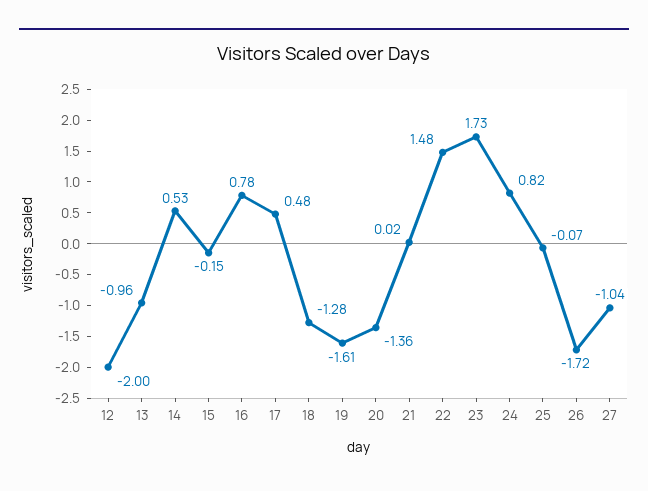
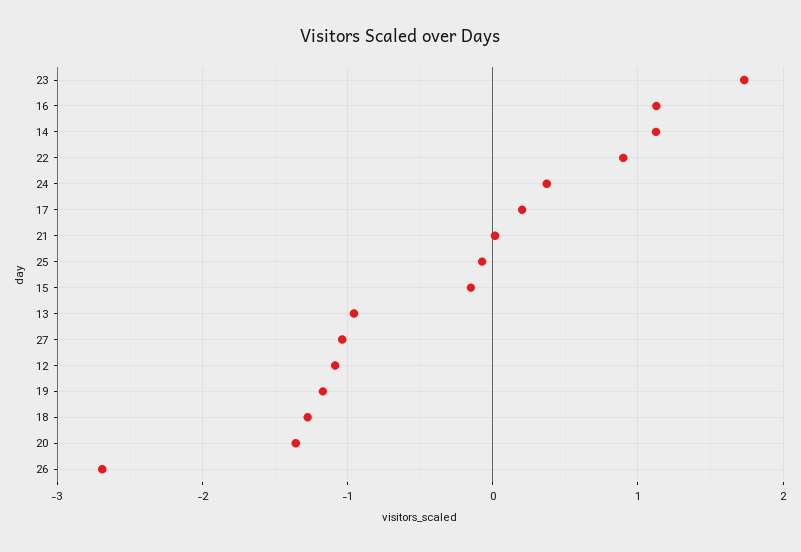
12: -2 -> -1.1
14: 0.53 -> 1.1
16: 0.78 -> 1.1
17: 0.48 -> 0.2
19: -1.61 -> -1.2
22: 1.48 -> 0.9
24: 0.82 -> 0.4
26: -1.72 -> -2.7

